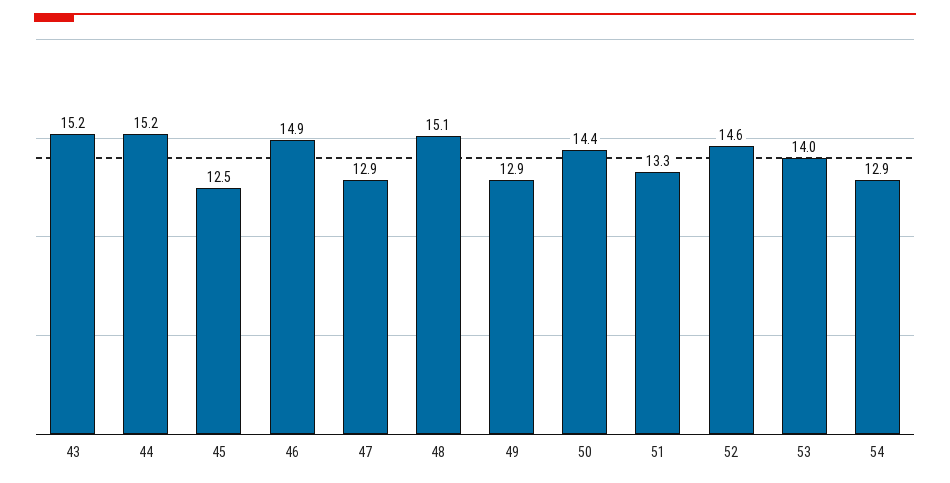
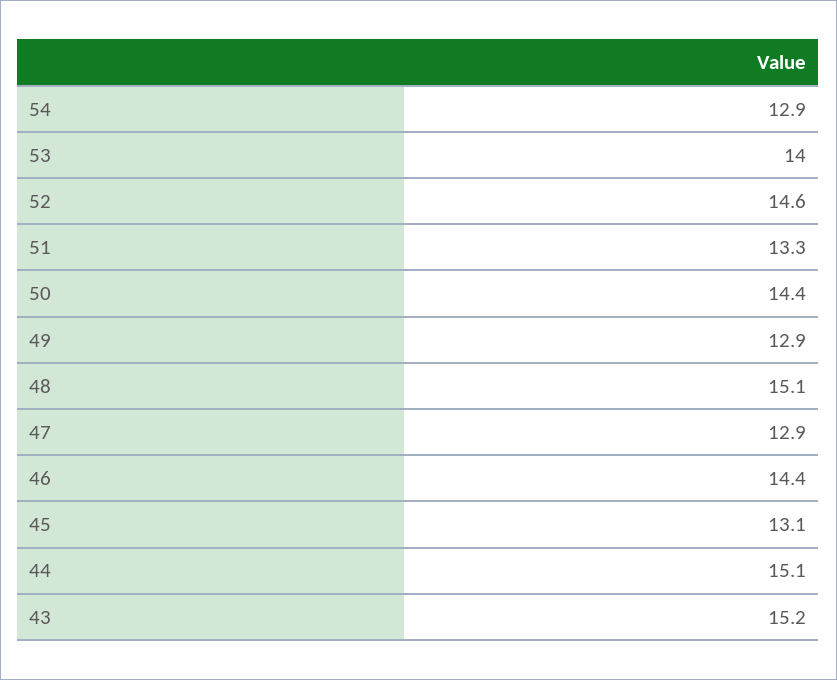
44: 15.2 -> 15.1
45: 12.5 -> 13.1
46: 14.9 -> 14.4

